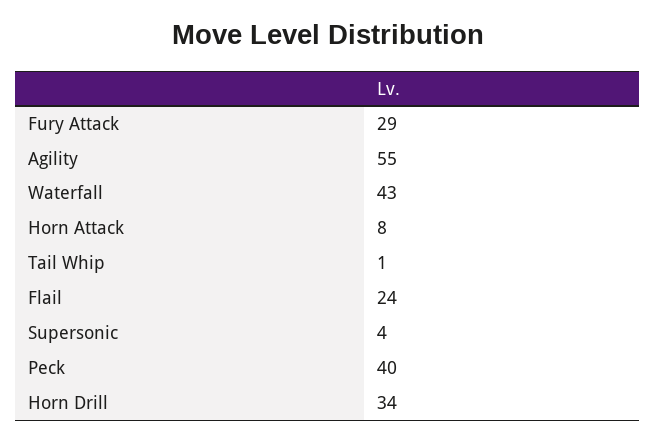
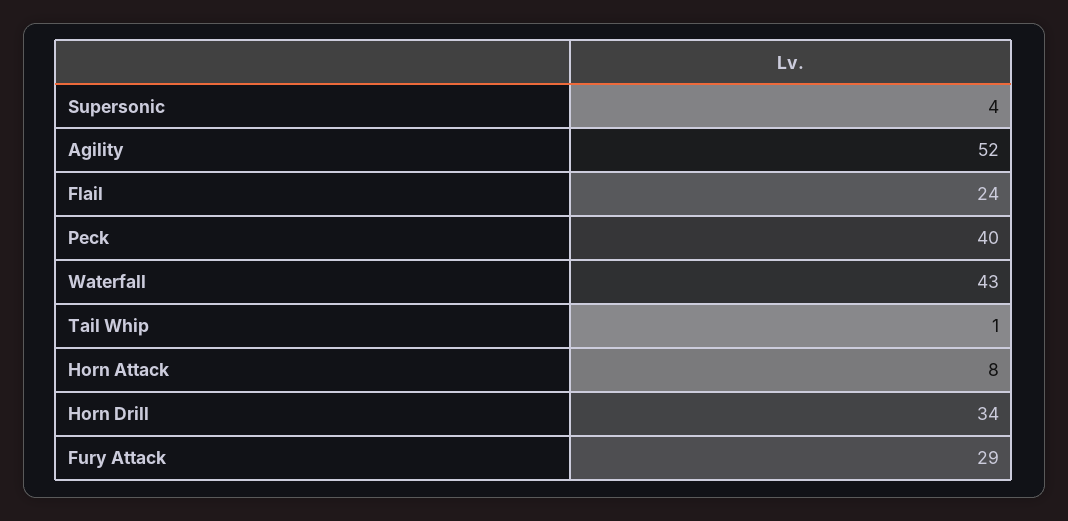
Agility: 55 -> 52

